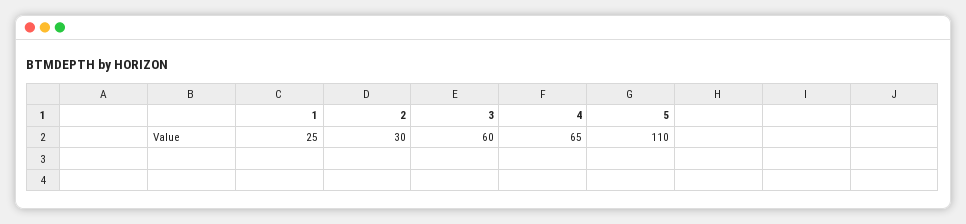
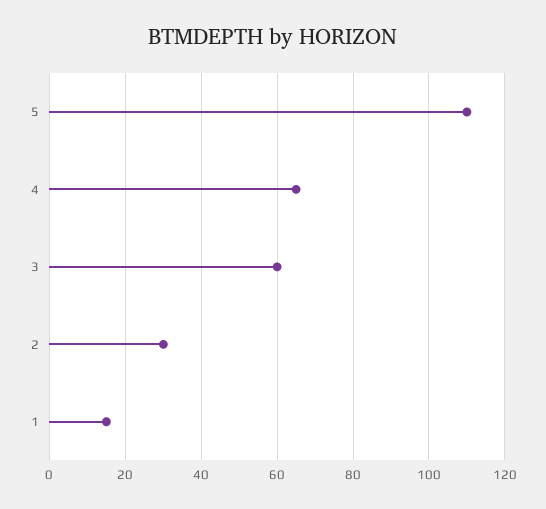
1: 25 -> 15

